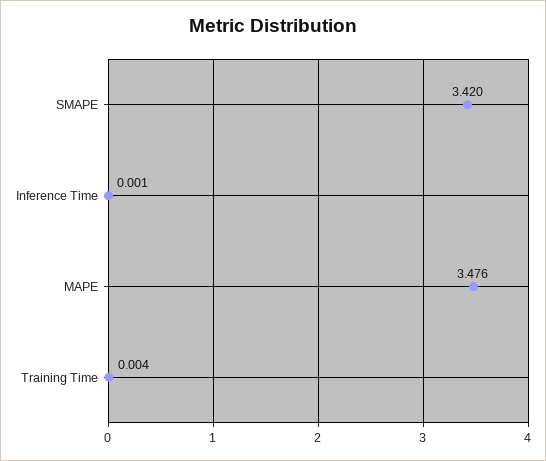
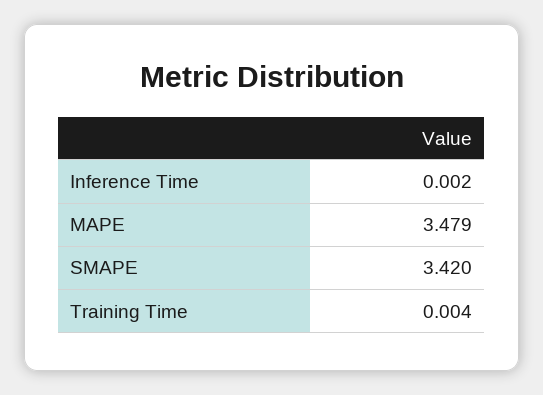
Inference Time: 0.001 -> 0.002
MAPE: 3.476 -> 3.479

